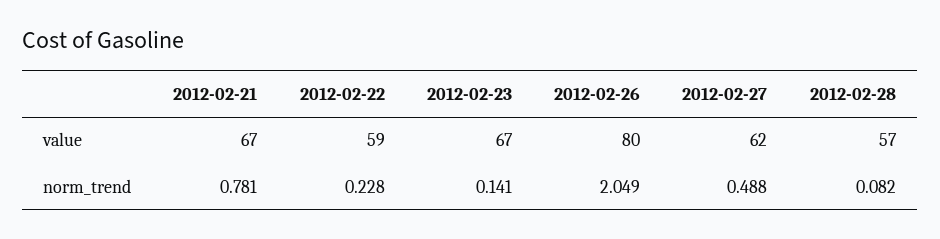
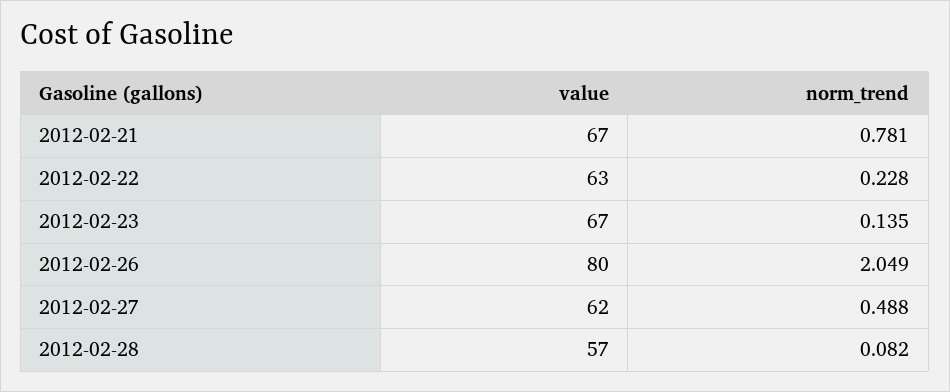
2012-02-22, value: 59 -> 63
2012-02-23, norm_trend: 0.141 -> 0.135

